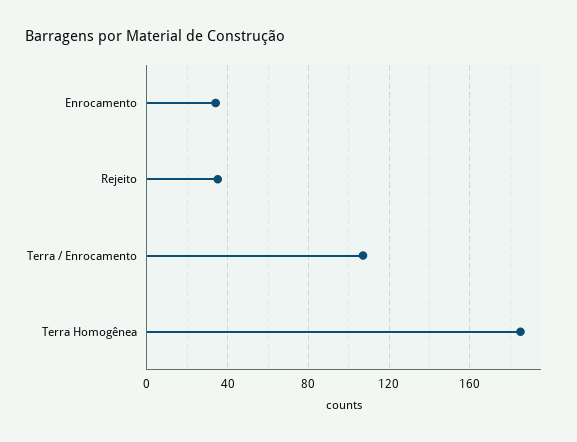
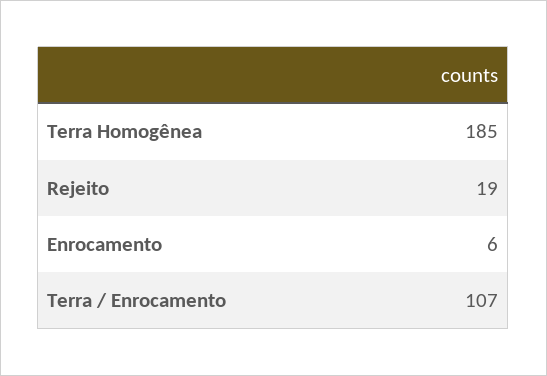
Enrocamento: 35 -> 6
Rejeito: 35 -> 19

